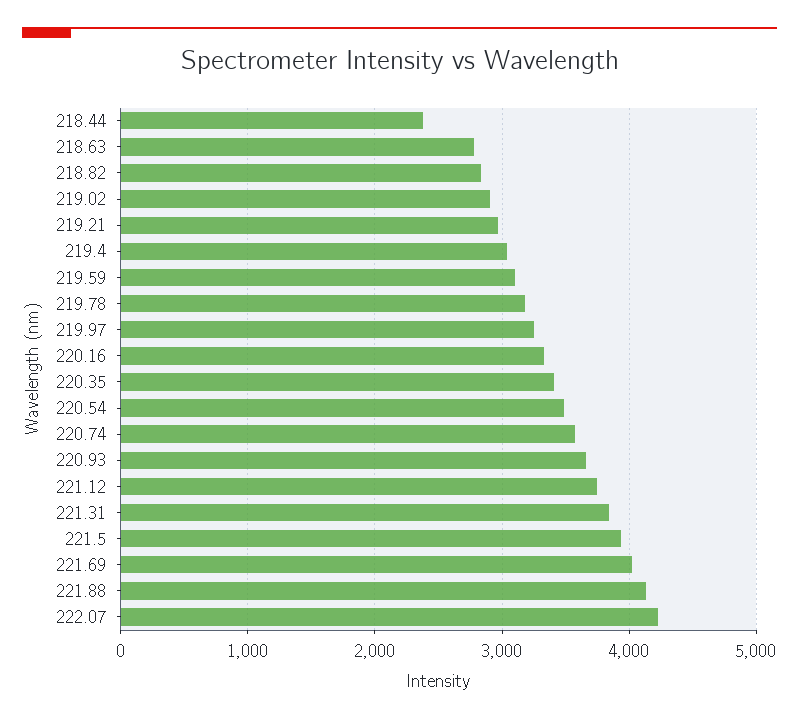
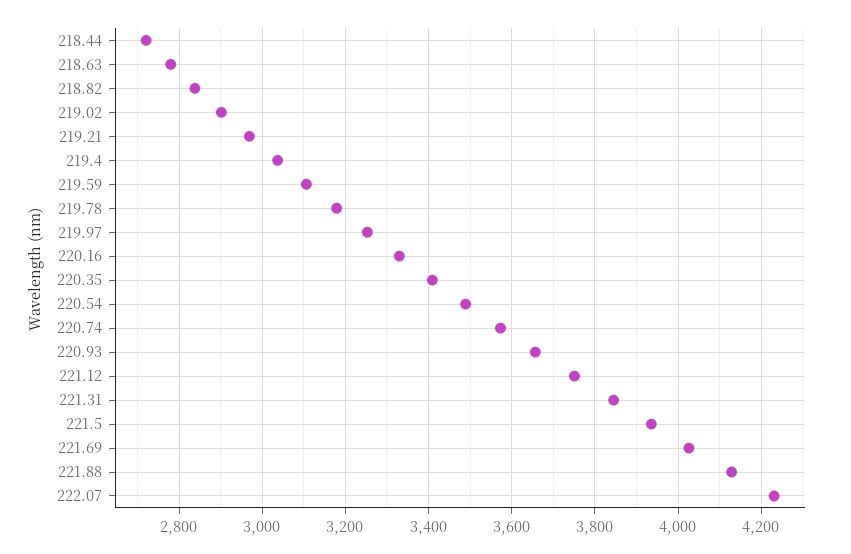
218.44: 2400 -> 2720

